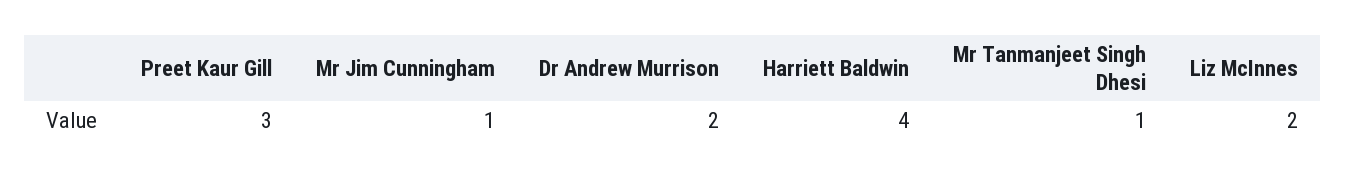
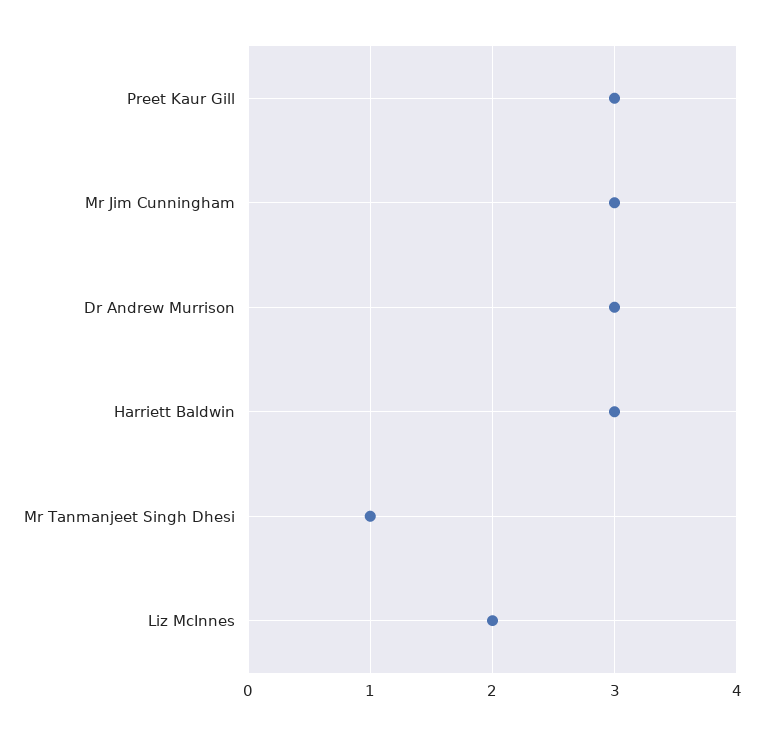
Mr Jim Cunningham: 1 -> 3
Dr Andrew Murrison: 2 -> 3
Harriett Baldwin: 4 -> 3

